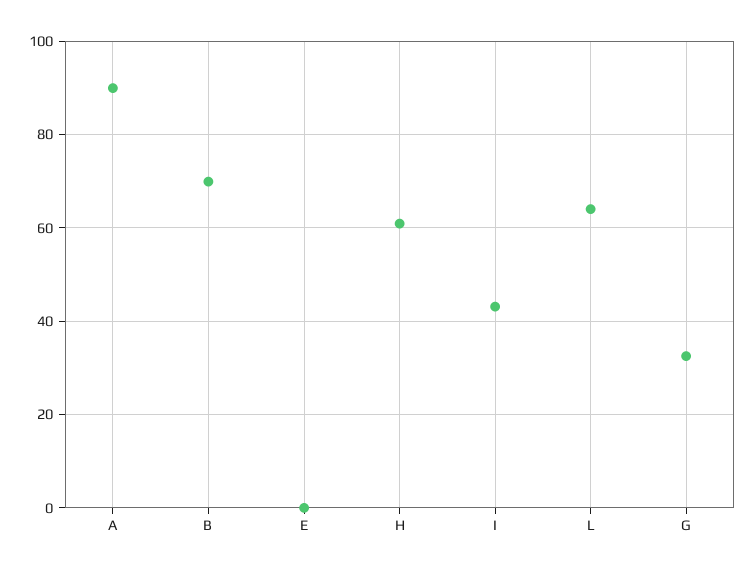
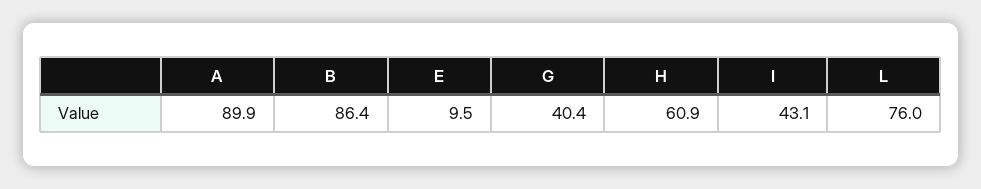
B: 70 -> 86.4
E: 0 -> 9.5
L: 64 -> 76
G: 32 -> 40.4

